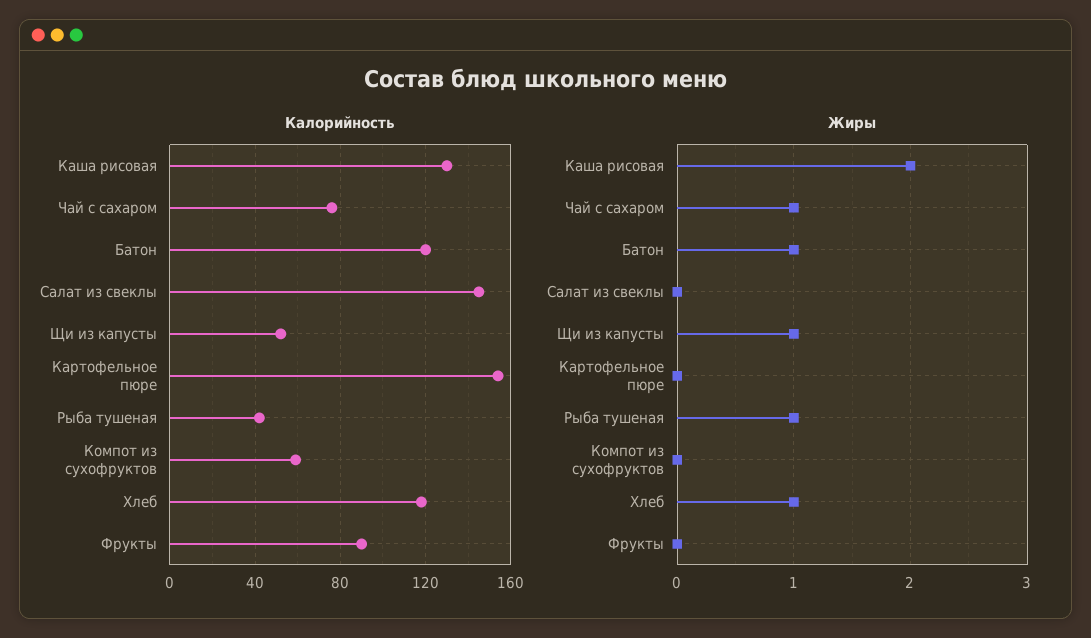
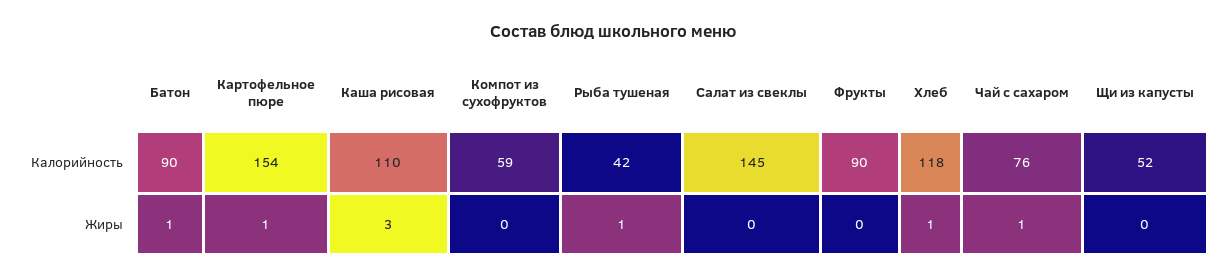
Калорийность, Каша рисовая: 130 -> 110
Калорийность, Батон: 120 -> 90
Жиры, Каша рисовая: 2 -> 3
Жиры, Щи из капусты: 1 -> 0
Жиры, Картофельное пюре: 0 -> 1

